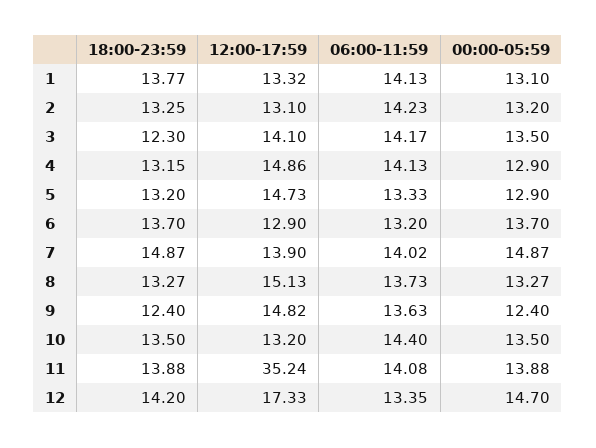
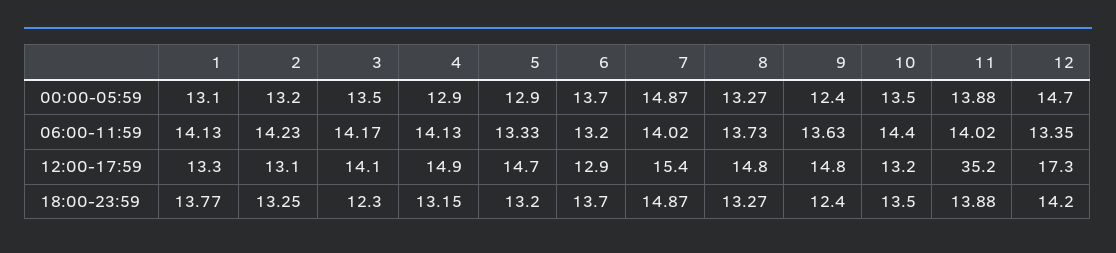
12:00-17:59, 7: 13.9 -> 15.4
12:00-17:59, 8: 15.13 -> 14.8
06:00-11:59, 11: 14.08 -> 14.02

